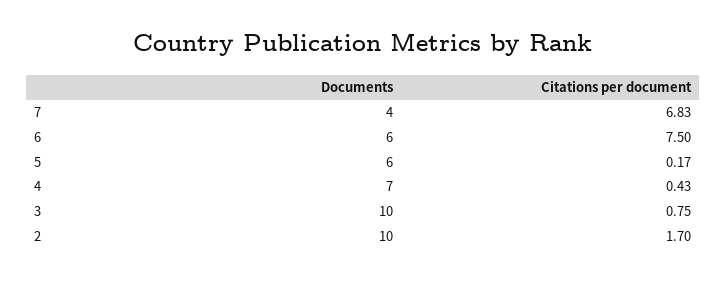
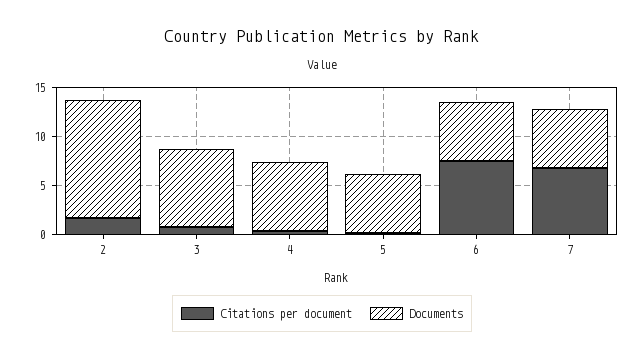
Documents, 7: 4 -> 6
Documents, 3: 10 -> 8
Documents, 2: 10 -> 12

